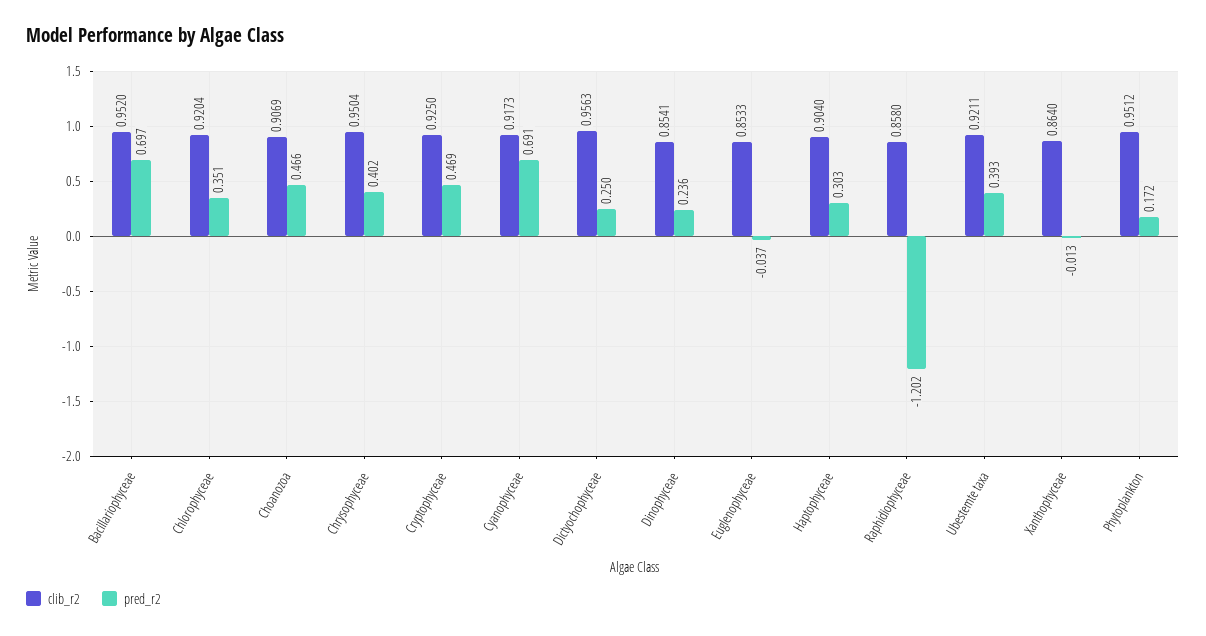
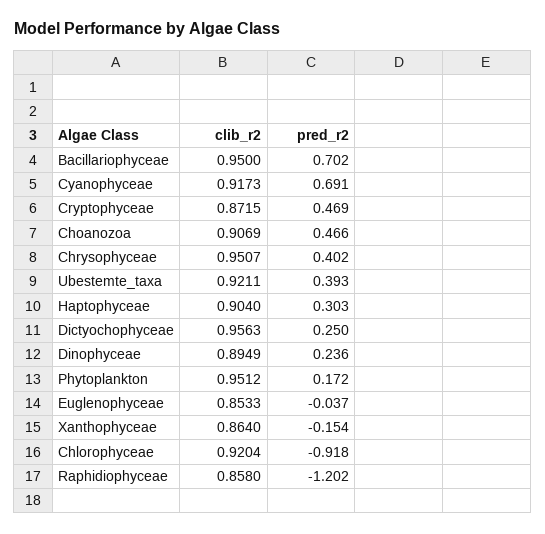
clib_r2, Bacillariophyceae: 0.952 -> 0.95
pred_r2, Bacillariophyceae: 0.697 -> 0.702
pred_r2, Chlorophyceae: 0.351 -> -0.918
clib_r2, Chrysophyceae: 0.9504 -> 0.9507
clib_r2, Cryptophyceae: 0.925 -> 0.8715
clib_r2, Dinophyceae: 0.8541 -> 0.8949
pred_r2, Xanthophyceae: -0.013 -> -0.154

